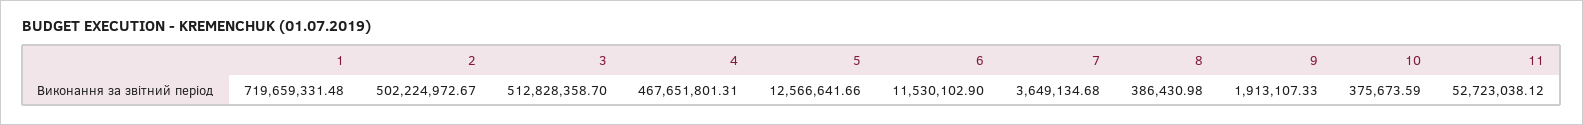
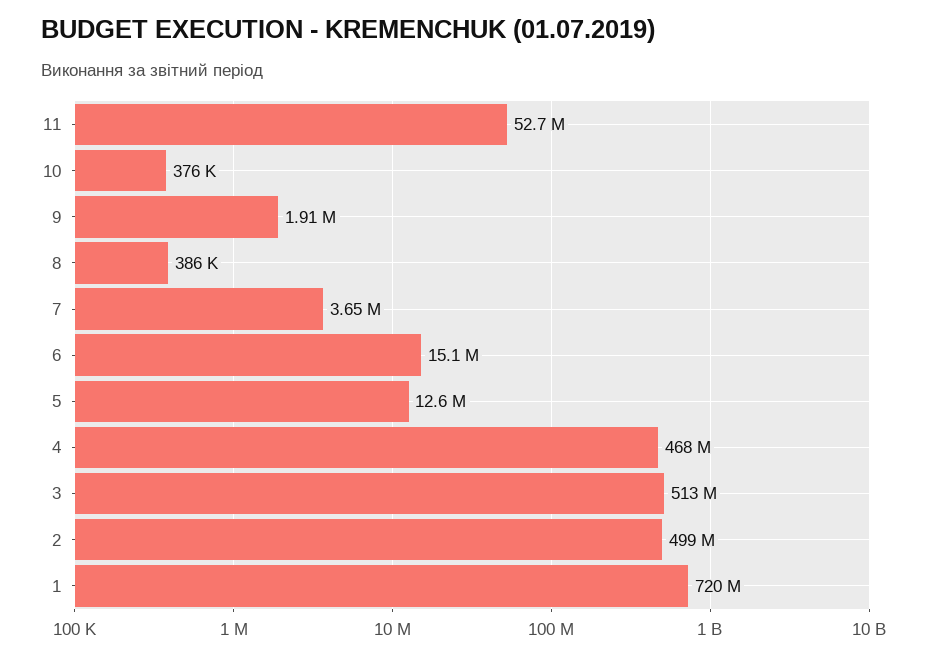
2: 502224972.67 -> 499000000
6: 11530102.9 -> 15100000

